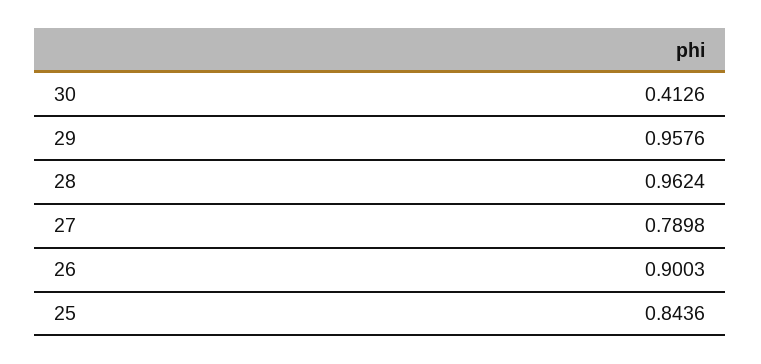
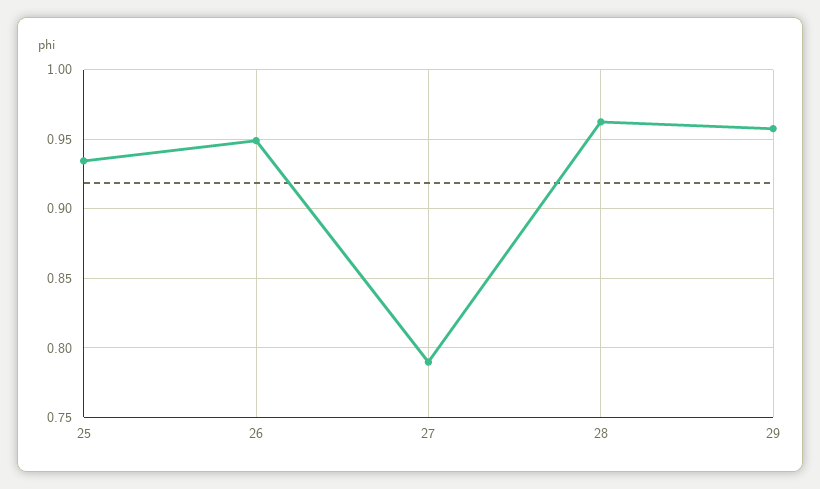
30: 0.4126 -> none
26: 0.9003 -> 0.95
25: 0.8436 -> 0.935

